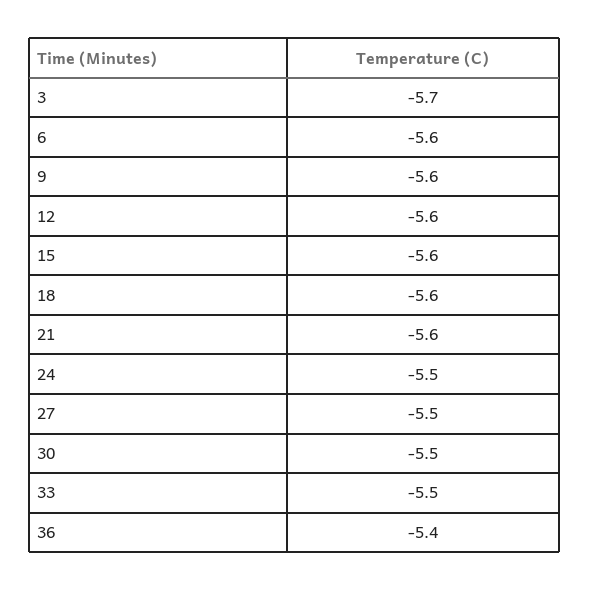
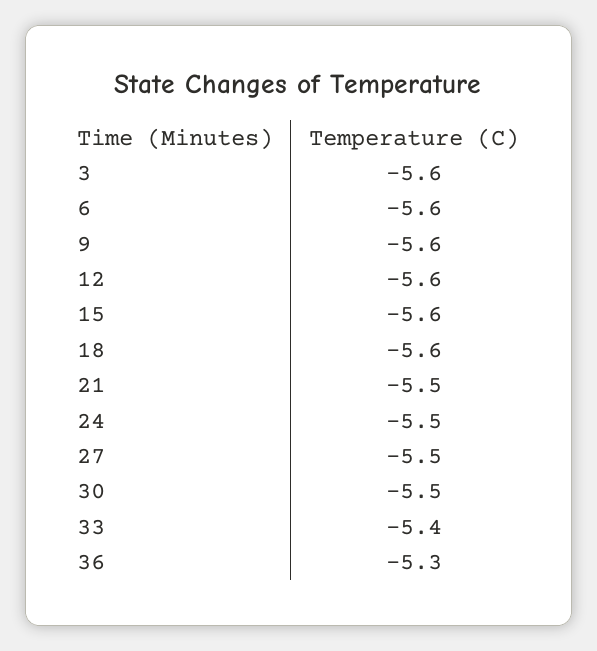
3: -5.7 -> -5.6
21: -5.6 -> -5.5
33: -5.5 -> -5.4
36: -5.4 -> -5.3

